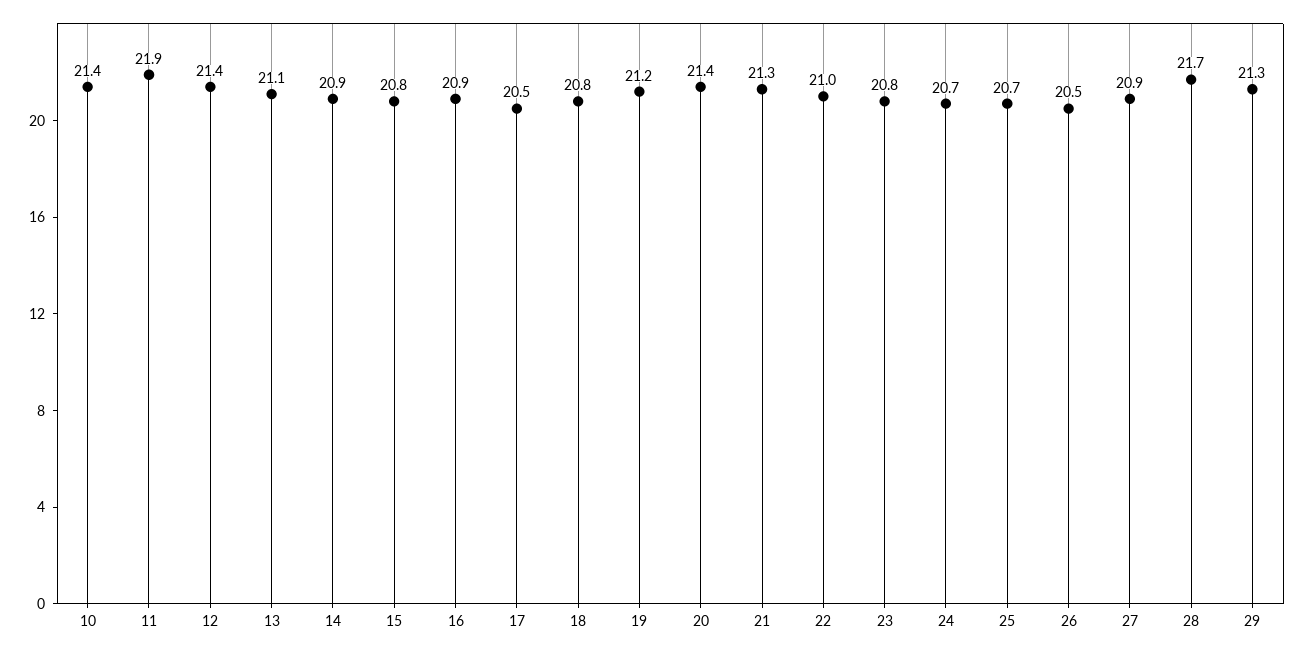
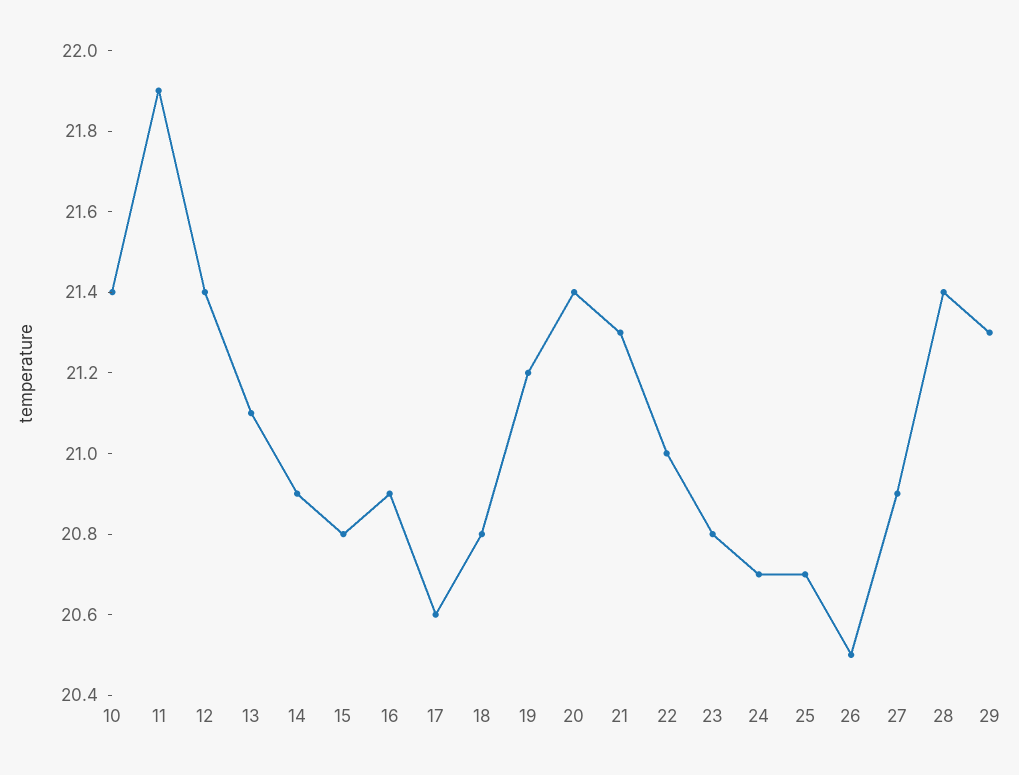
17: 20.5 -> 20.6
28: 21.7 -> 21.4

